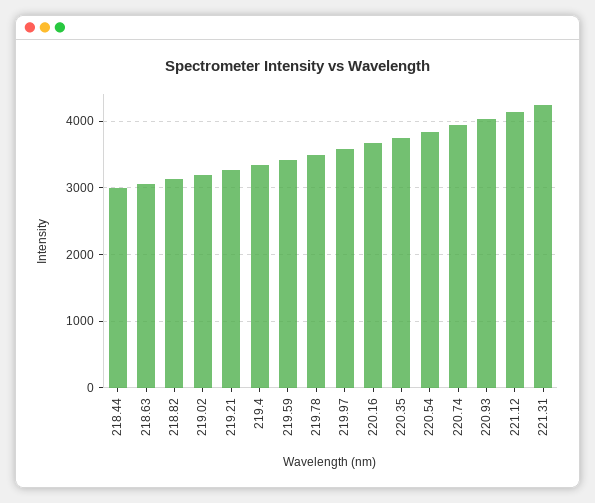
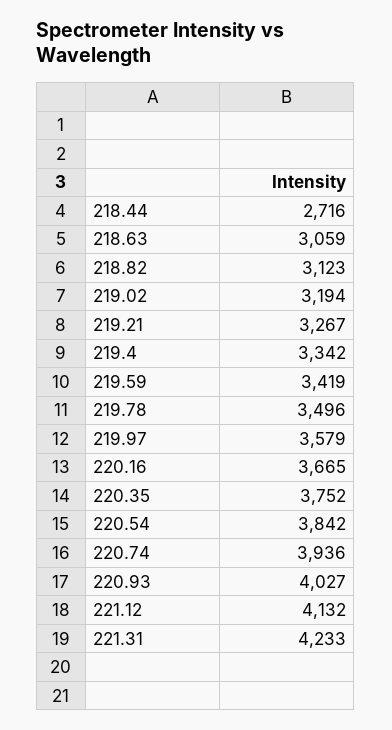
218.44: 3000 -> 2716

